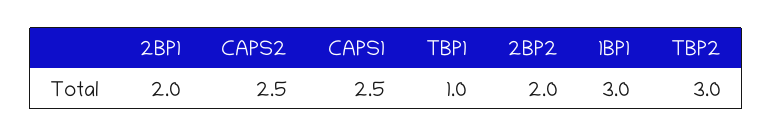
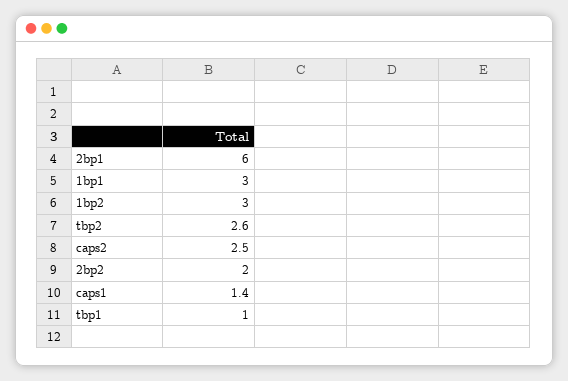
2BP1: 2 -> 6
CAPS1: 2.5 -> 1.4
TBP2: 3 -> 2.6
1bp2: none -> 3

